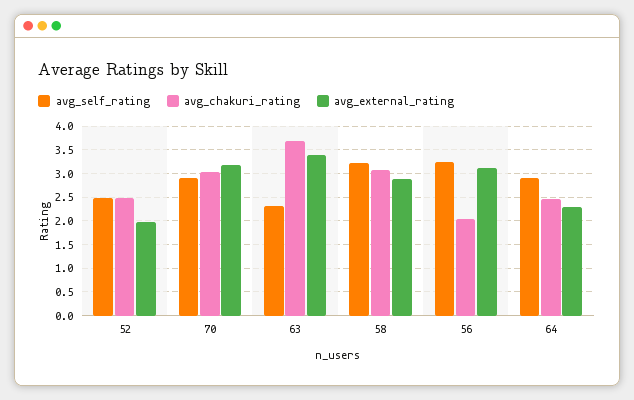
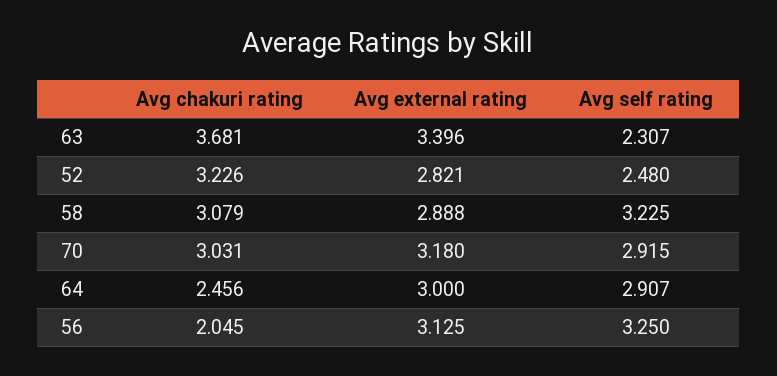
avg_chakuri_rating, 52: 2.5 -> 3.226
avg_external_rating, 52: 2 -> 2.821
avg_external_rating, 64: 2.25 -> 3

